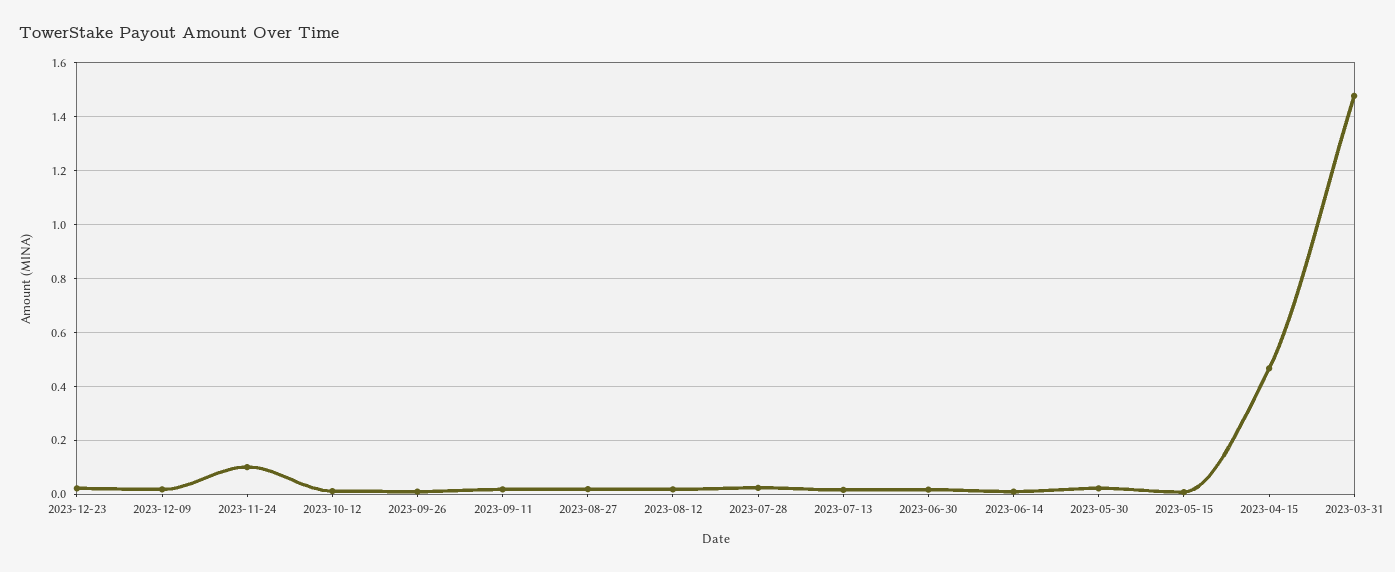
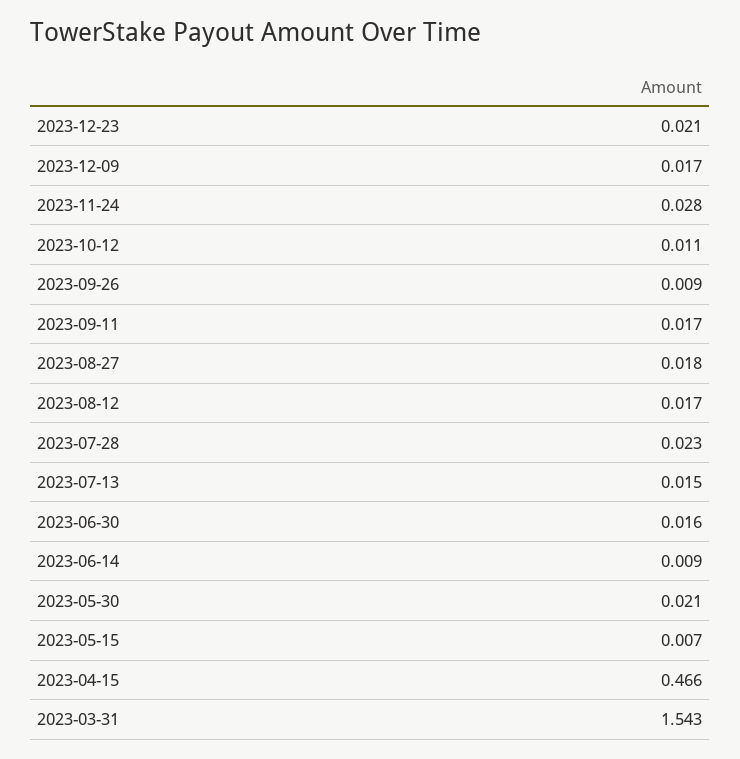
2023-11-24: 0.1 -> 0.028
2023-03-31: 1.475 -> 1.543

